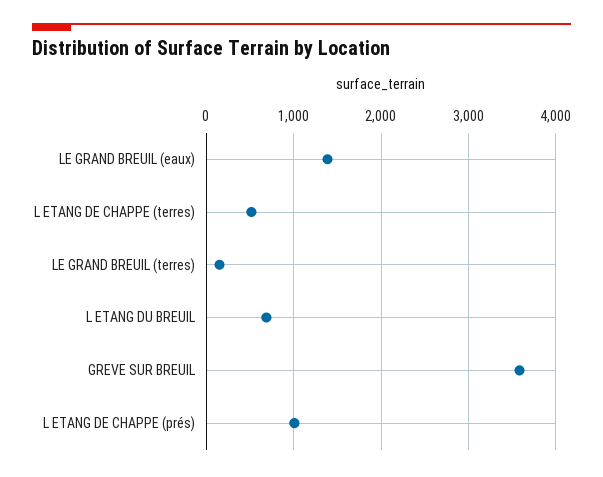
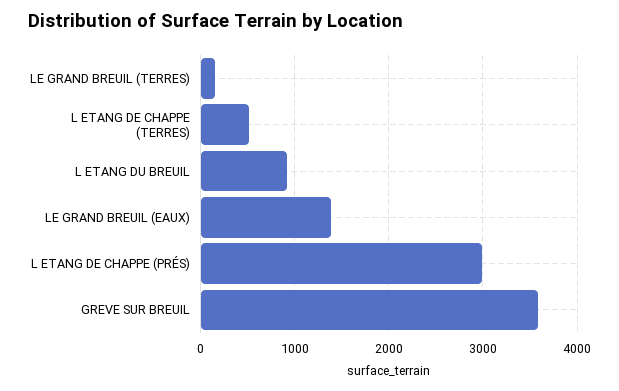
L ETANG DU BREUIL: 700 -> 900
L ETANG DE CHAPPE (prés): 1000 -> 3000

